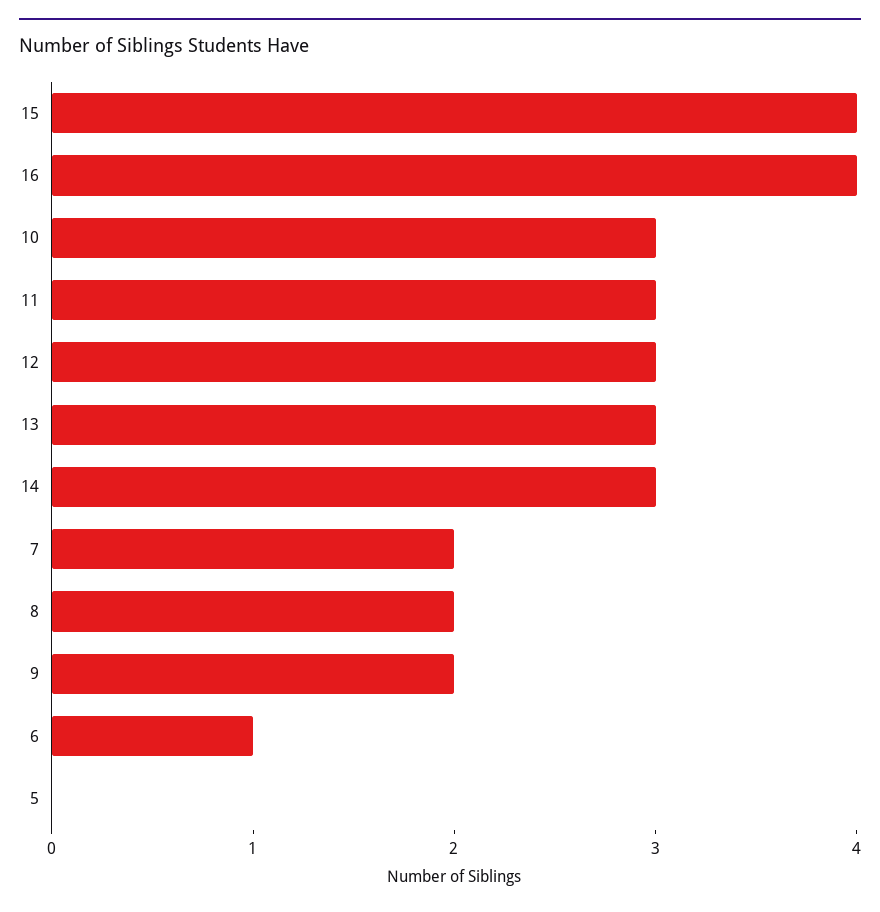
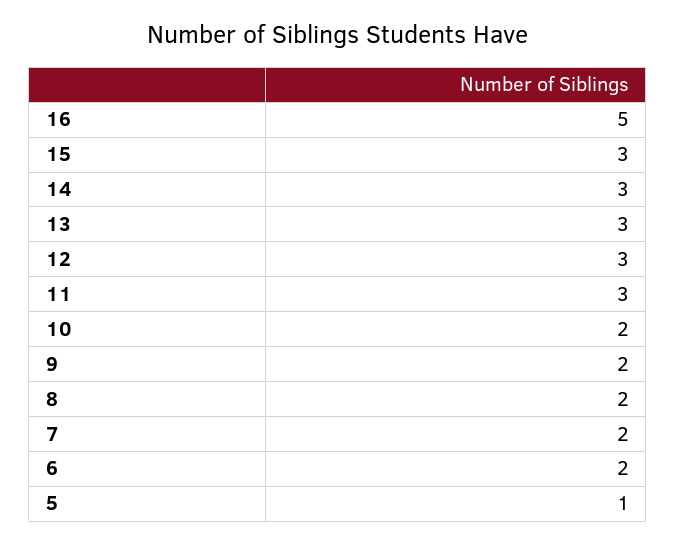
15: 4 -> 3
16: 4 -> 5
10: 3 -> 2
6: 1 -> 2
5: 0 -> 1

